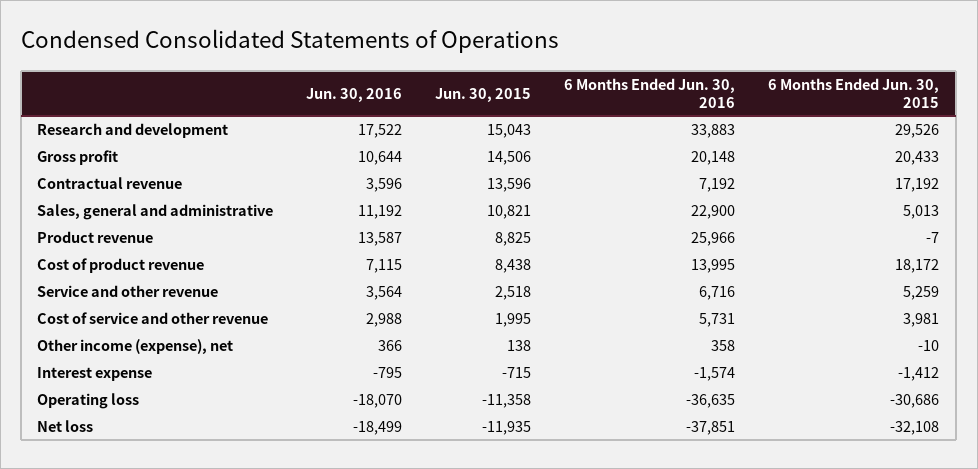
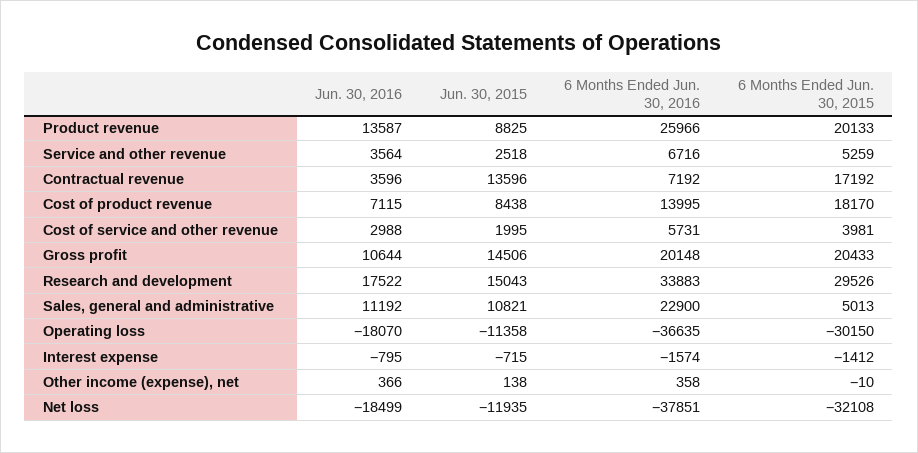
6 Months Ended Jun. 30, 2015, Product revenue: -7 -> 20133
6 Months Ended Jun. 30, 2015, Cost of product revenue: 18172 -> 18170
6 Months Ended Jun. 30, 2015, Operating loss: -30686 -> -30150

